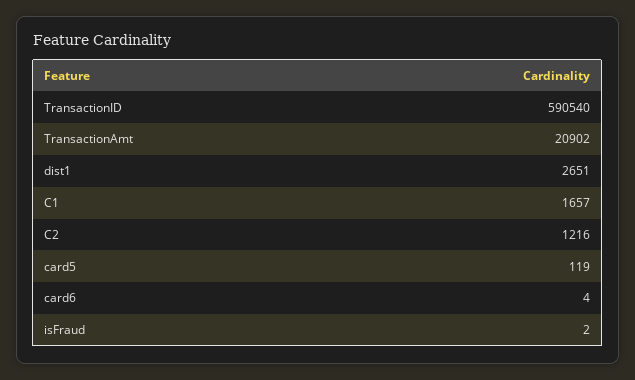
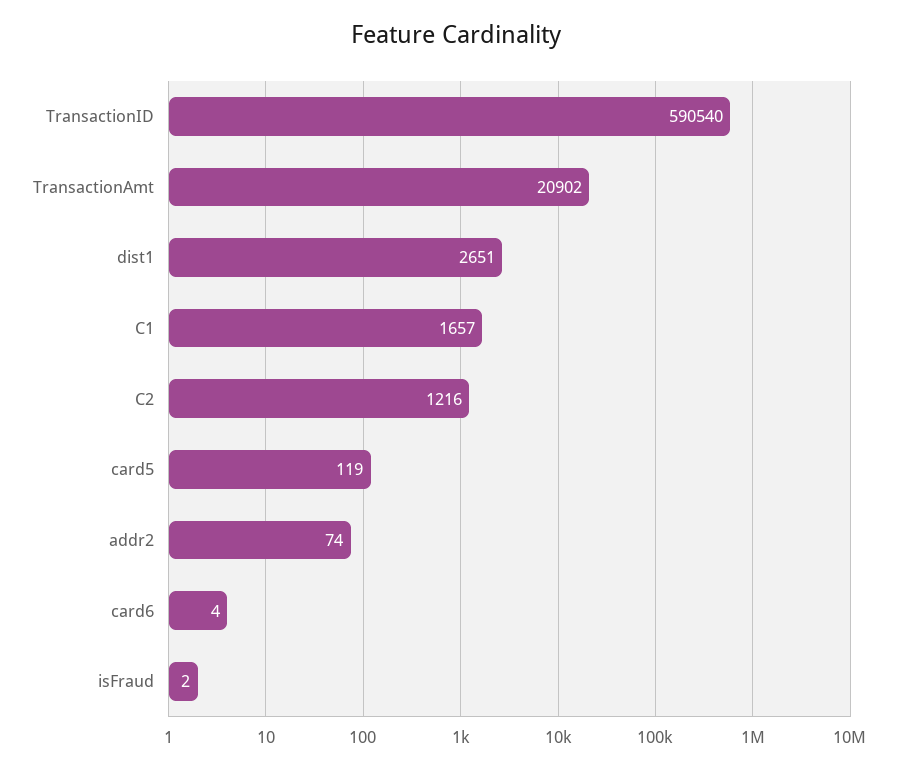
addr2: none -> 74

